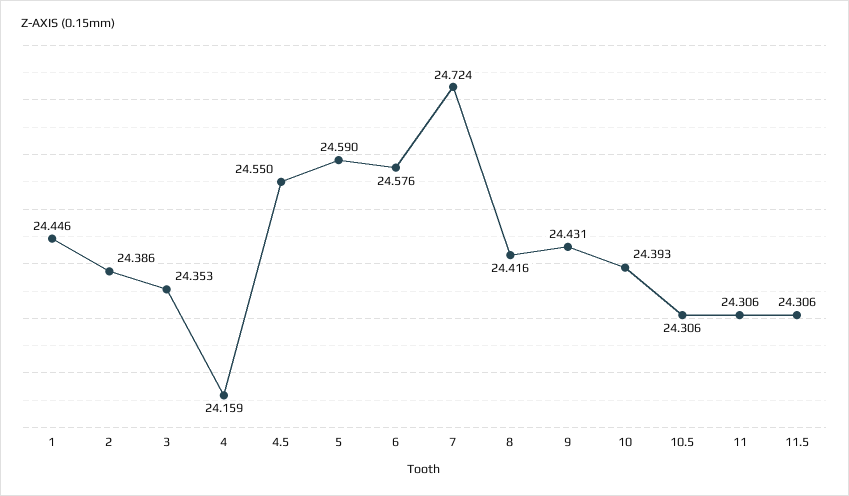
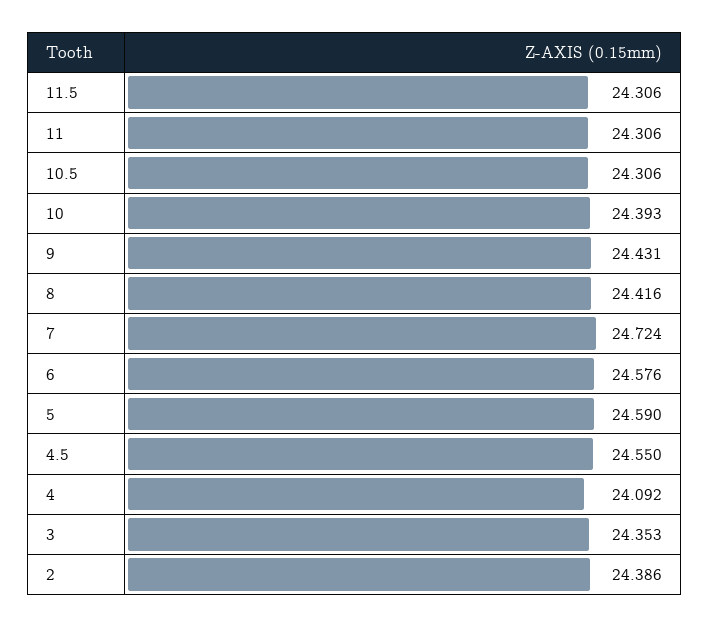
1: 24.446 -> none
4: 24.159 -> 24.092

